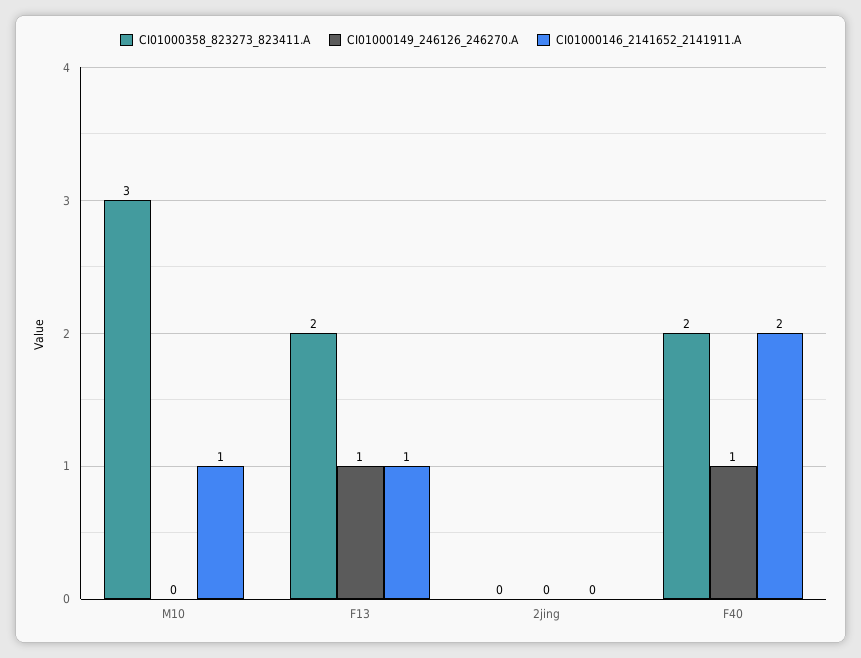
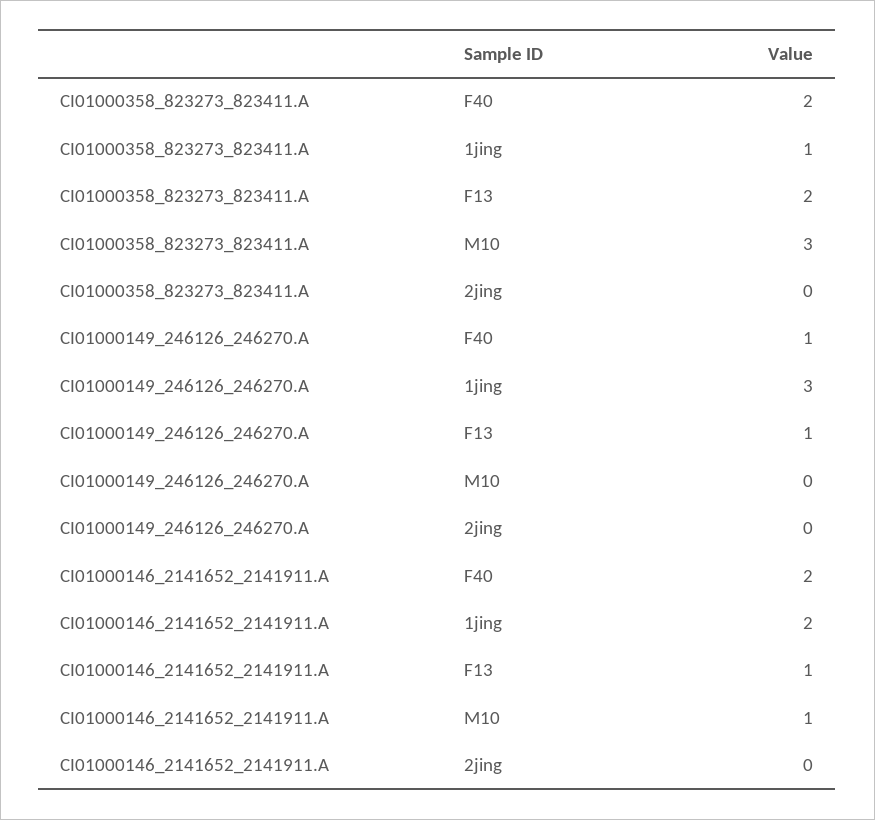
CI01000358_823273_823411.A, 1jing: none -> 1
CI01000149_246126_246270.A, 1jing: none -> 3
CI01000146_2141652_2141911.A, 1jing: none -> 2

